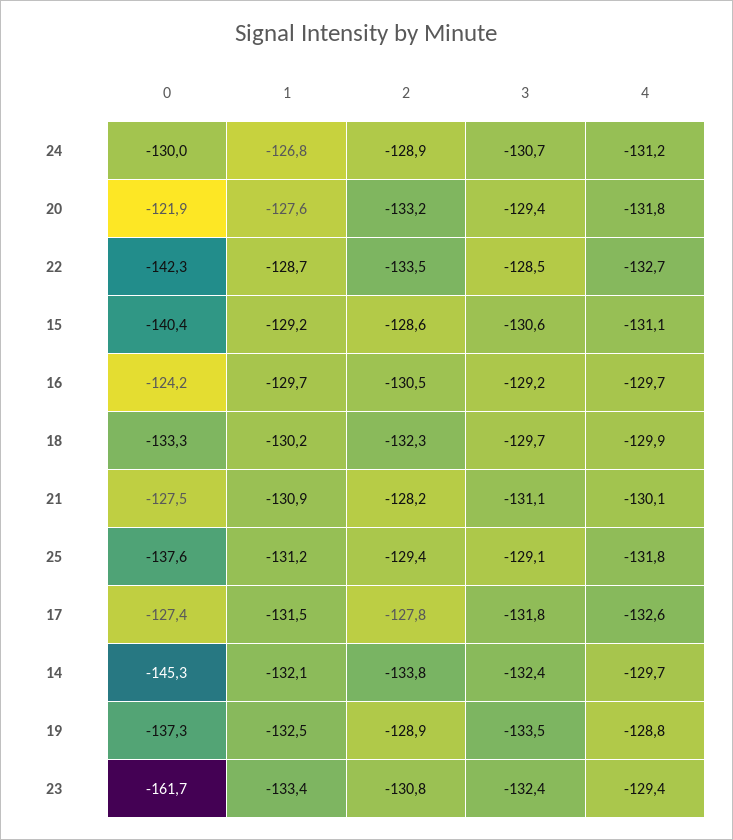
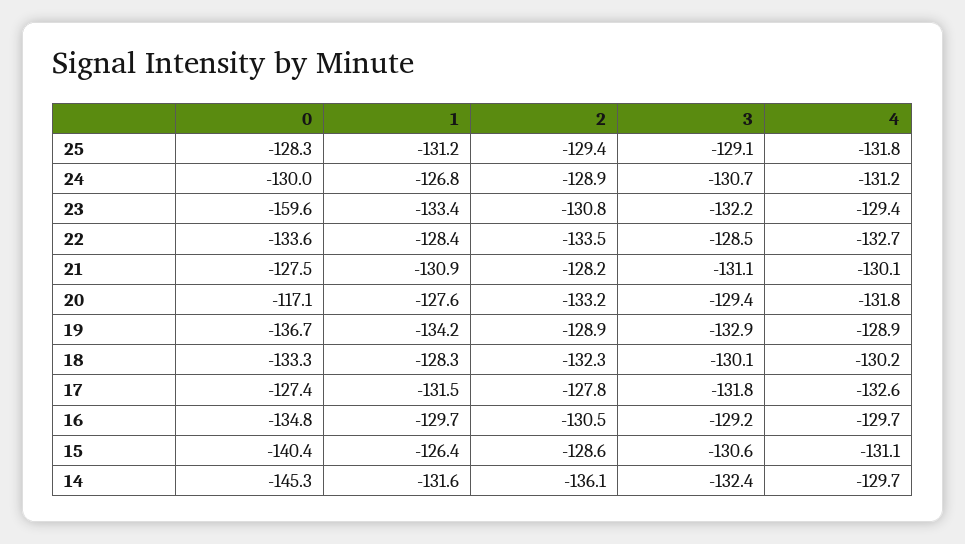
0, 20: -121.9 -> -117.1
0, 22: -142.3 -> -133.6
1, 22: -128.7 -> -128.4
1, 15: -129.2 -> -126.4
0, 16: -124.2 -> -134.8
1, 18: -130.2 -> -128.3
3, 18: -129.7 -> -130.1
4, 18: -129.9 -> -130.2
0, 25: -137.6 -> -128.3
1, 14: -132.1 -> -131.6
2, 14: -133.8 -> -136.1
0, 19: -137.3 -> -136.7
1, 19: -132.5 -> -134.2
3, 19: -133.5 -> -132.9
4, 19: -128.8 -> -128.9
0, 23: -161.7 -> -159.6
3, 23: -132.4 -> -132.2

